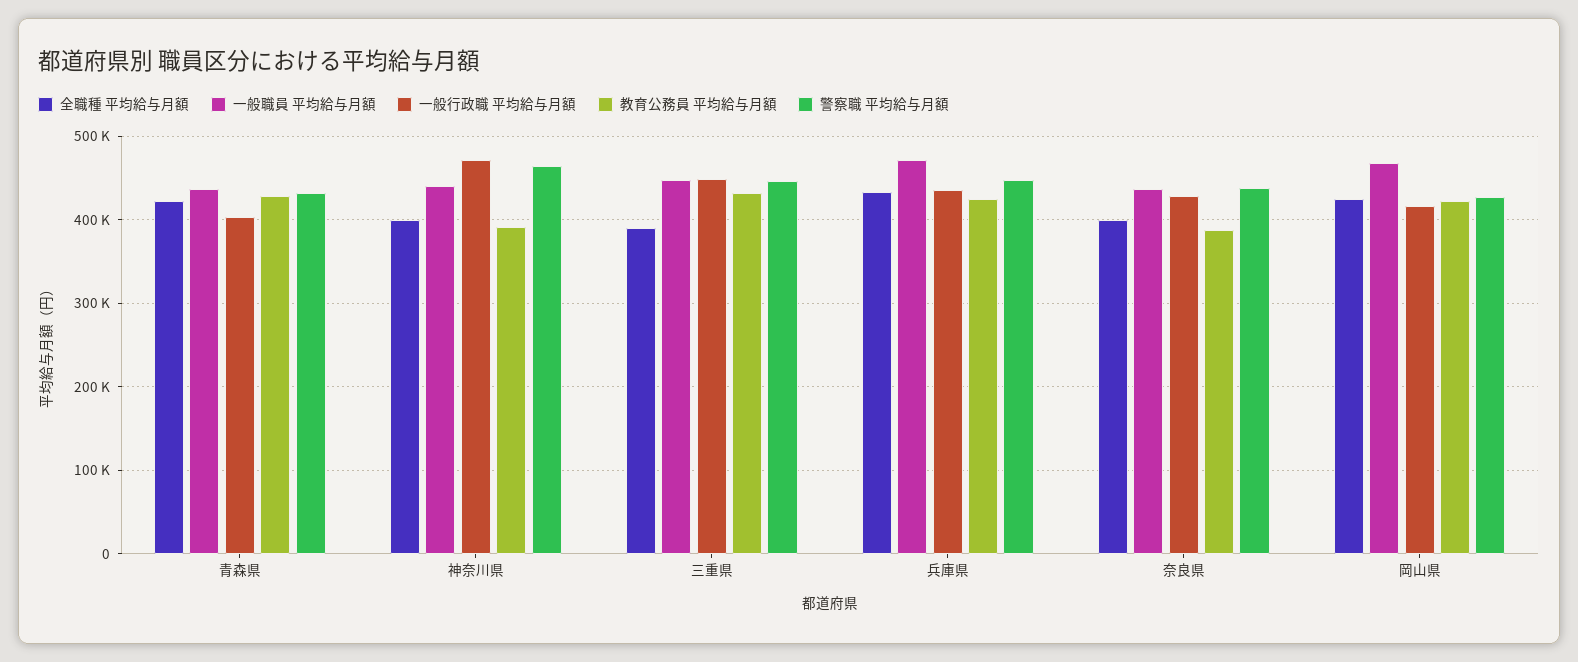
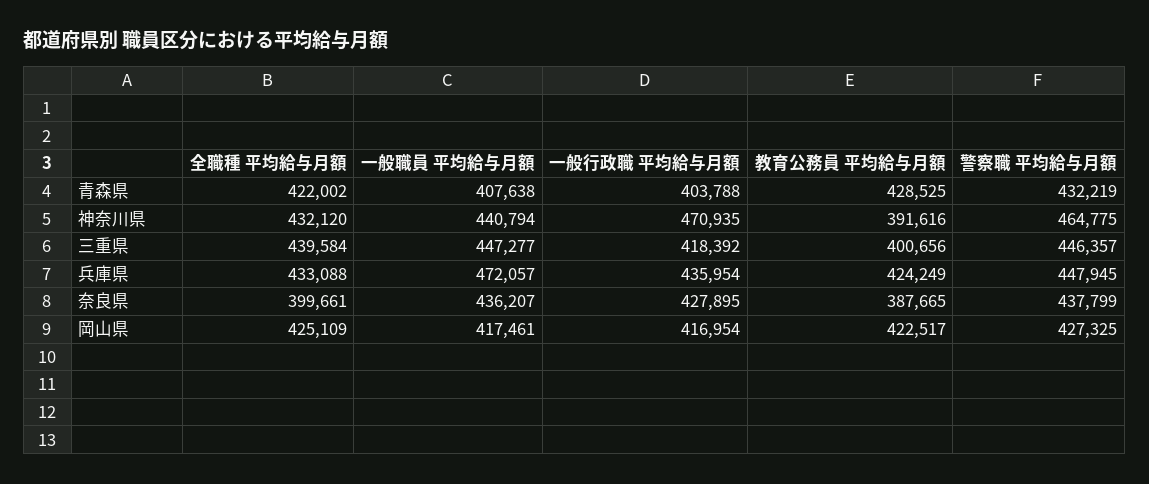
一般職員 平均給与月額, 青森県: 440000 -> 407638
全職種 平均給与月額, 神奈川県: 400000 -> 432120
全職種 平均給与月額, 三重県: 390000 -> 439584
一般行政職 平均給与月額, 三重県: 450000 -> 418392
教育公務員 平均給与月額, 三重県: 430000 -> 400656
一般職員 平均給与月額, 岡山県: 470000 -> 417461

